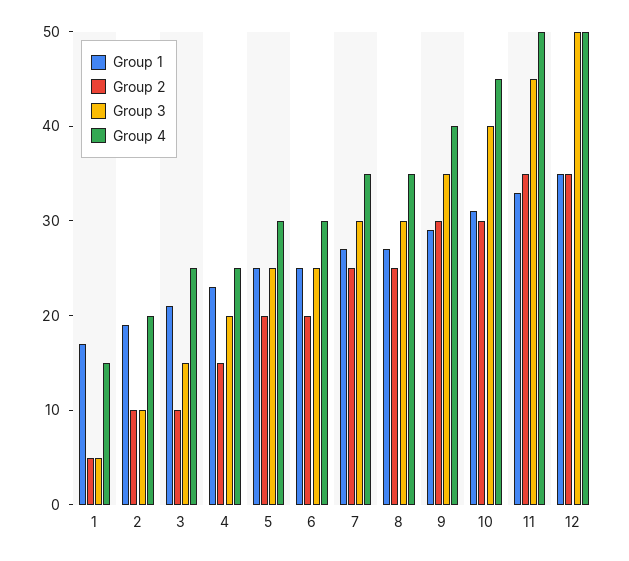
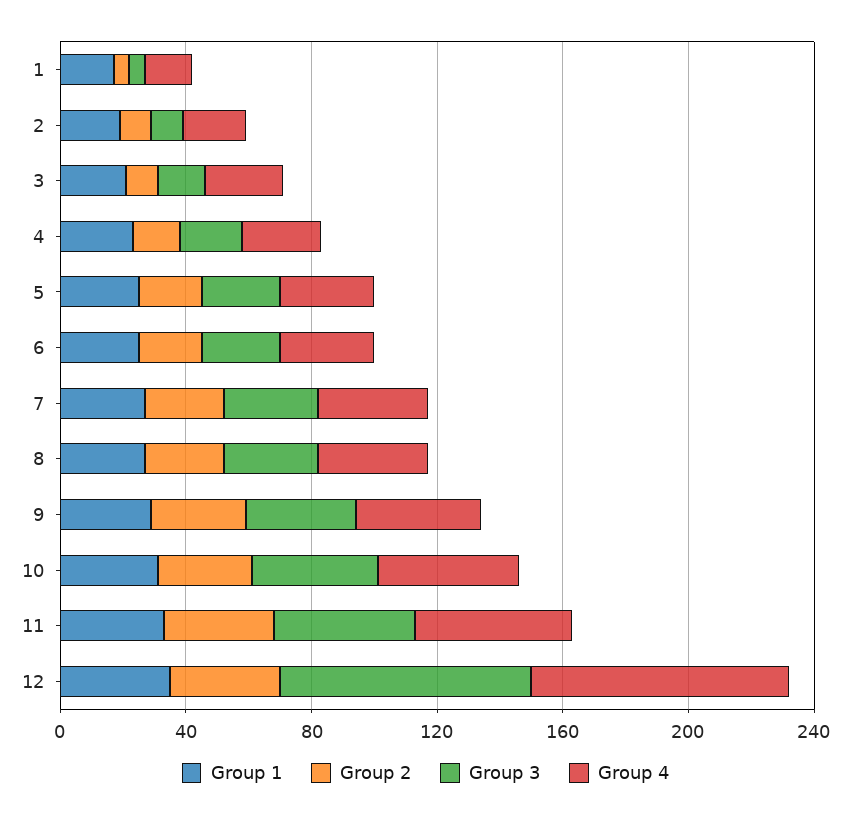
Group 3, 12: 50 -> 80
Group 4, 12: 50 -> 80

